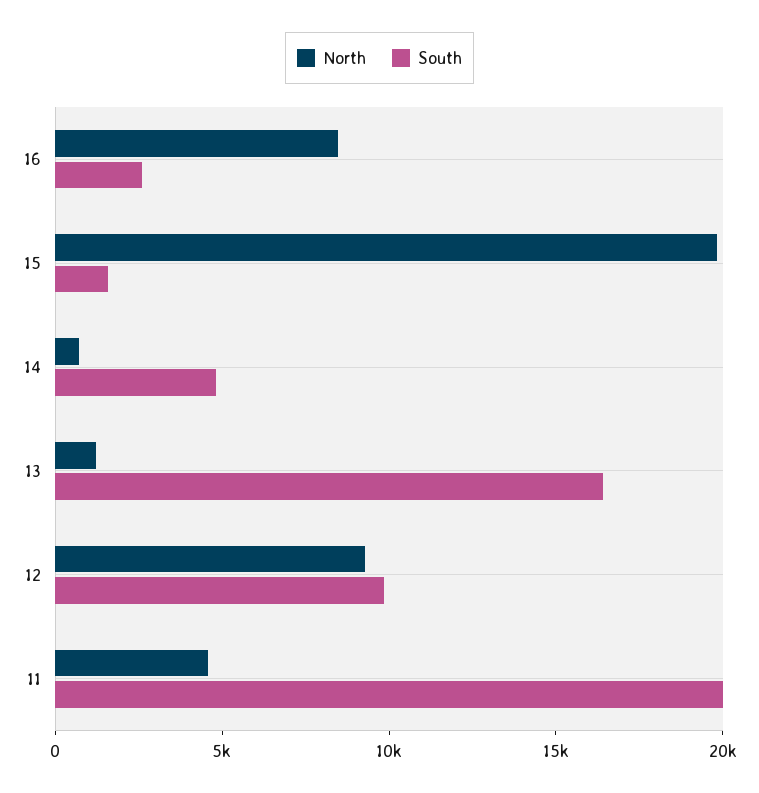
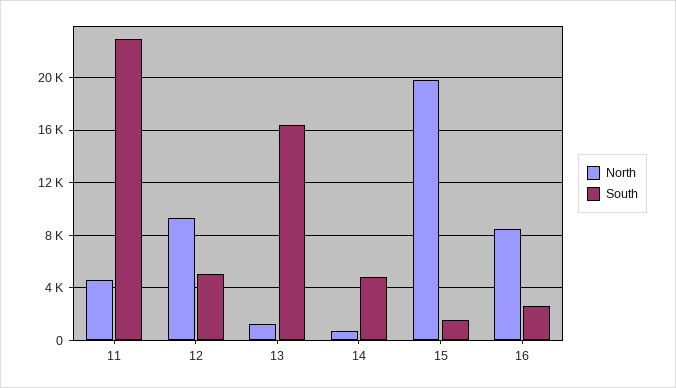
South, 12: 10000 -> 5000
South, 11: 20000 -> 23000

